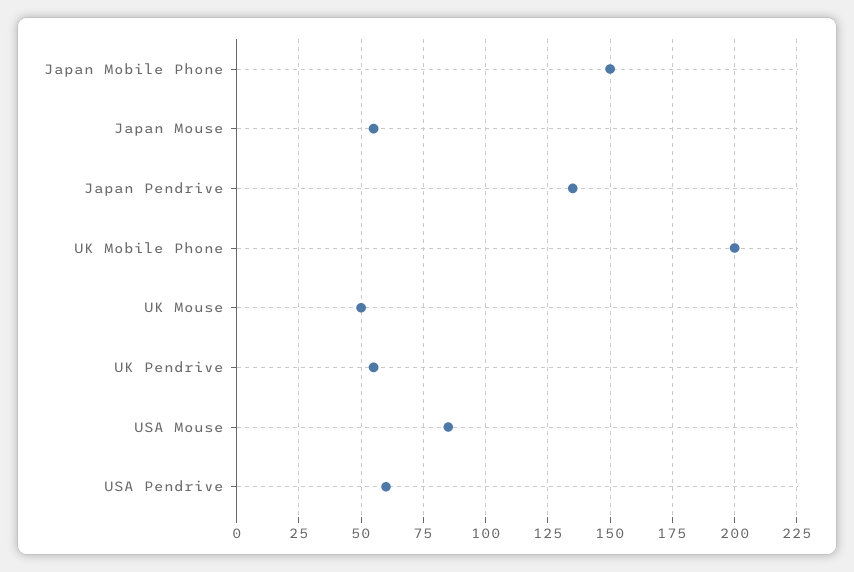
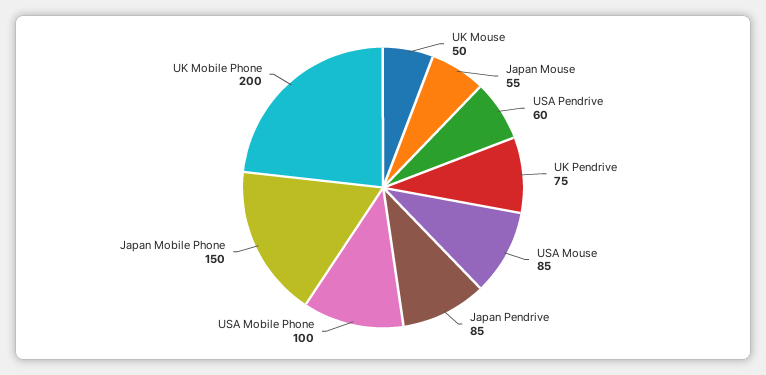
Japan Pendrive: 135 -> 85
UK Pendrive: 55 -> 75
USA Mobile Phone: none -> 100

